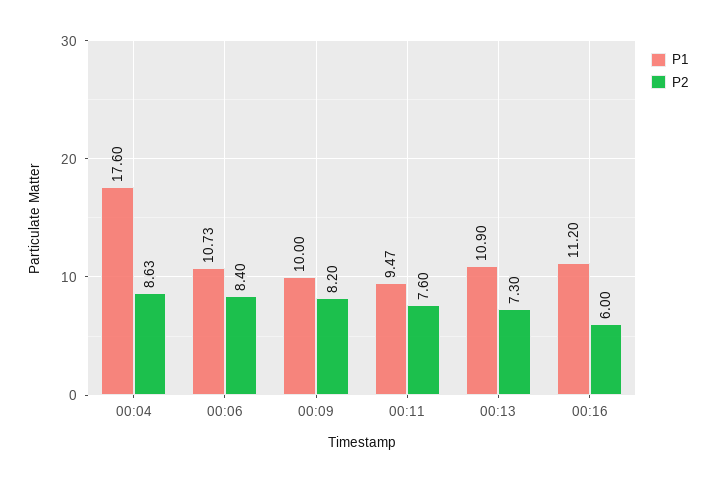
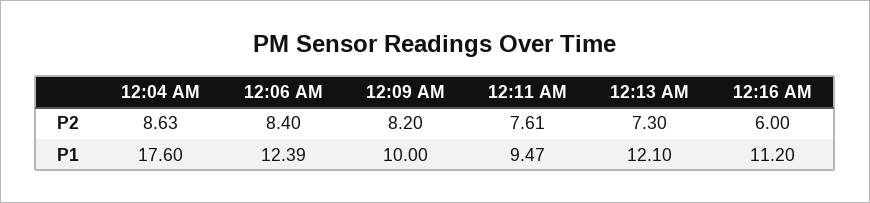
P1, 00:06: 10.73 -> 12.39
P2, 00:11: 7.6 -> 7.61
P1, 00:13: 10.9 -> 12.1

